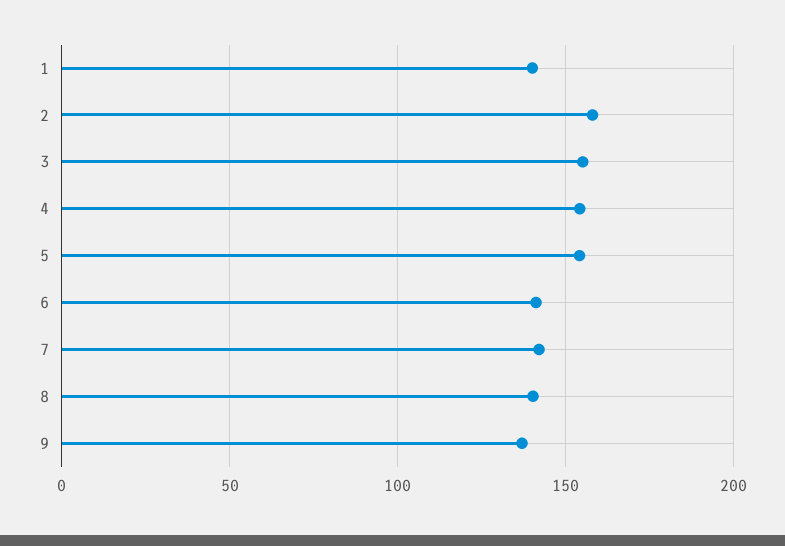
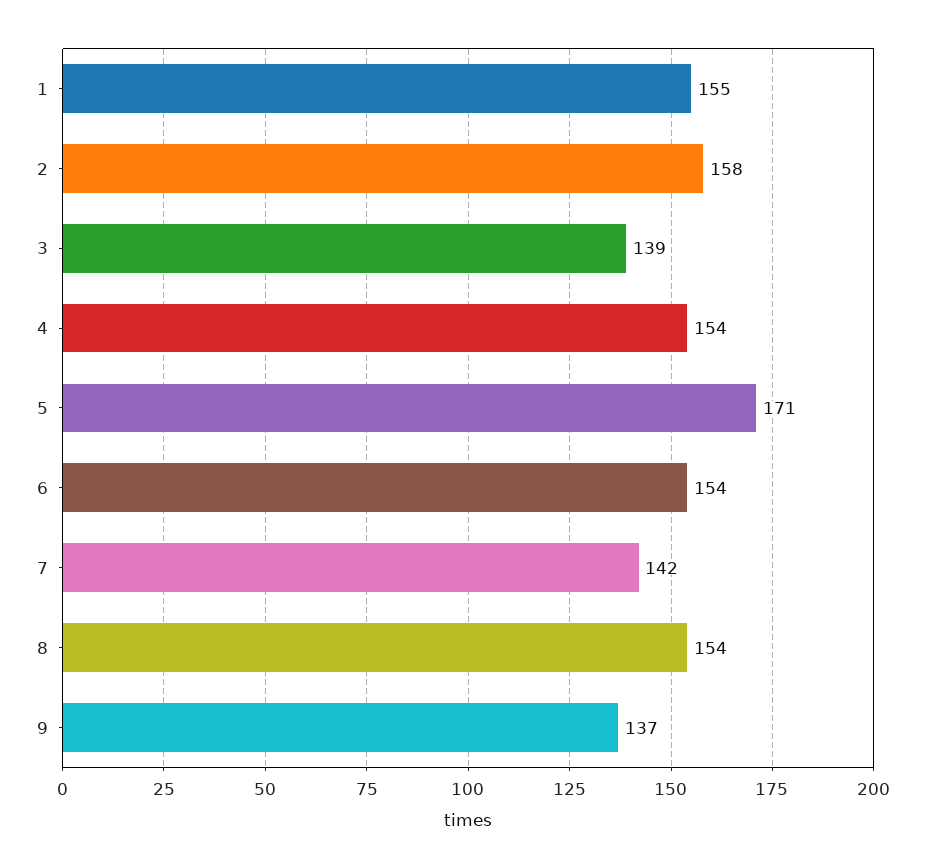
1: 140 -> 155
3: 155 -> 139
5: 155 -> 171
6: 140 -> 154
8: 140 -> 154

